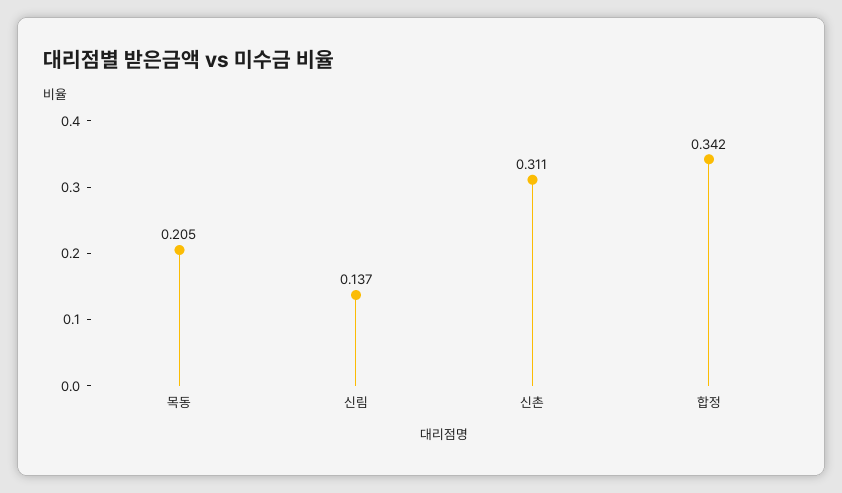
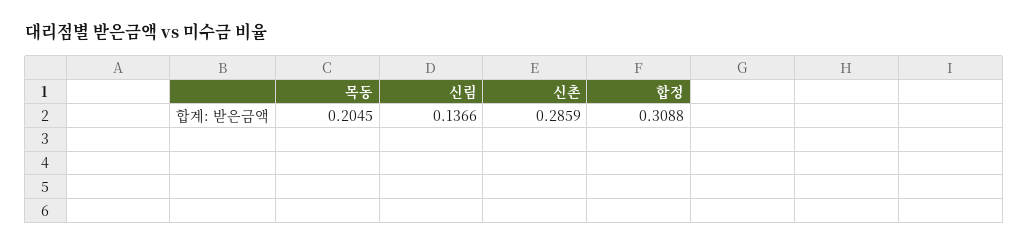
신촌: 0.311 -> 0.2859
합정: 0.342 -> 0.3088

